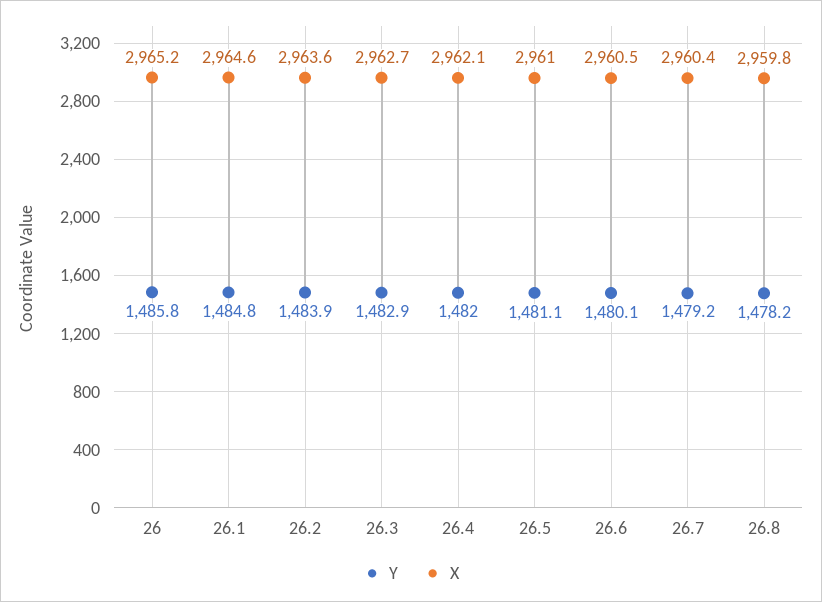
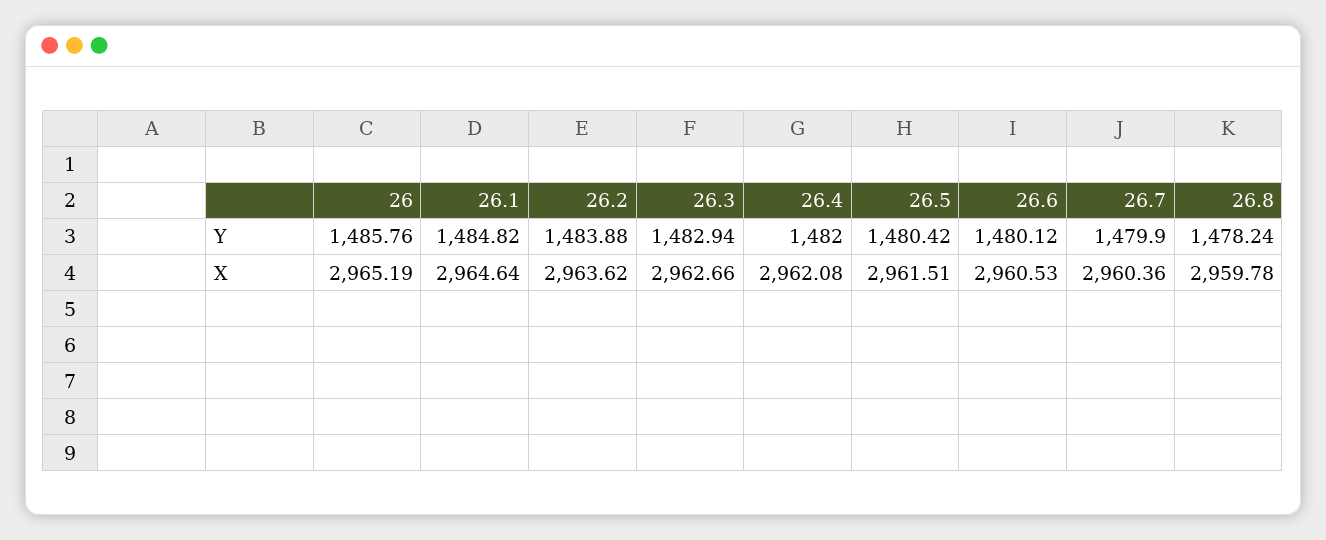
Y, 26.5: 1481.1 -> 1480.42
X, 26.5: 2961 -> 2961.51
Y, 26.7: 1479.2 -> 1479.9

